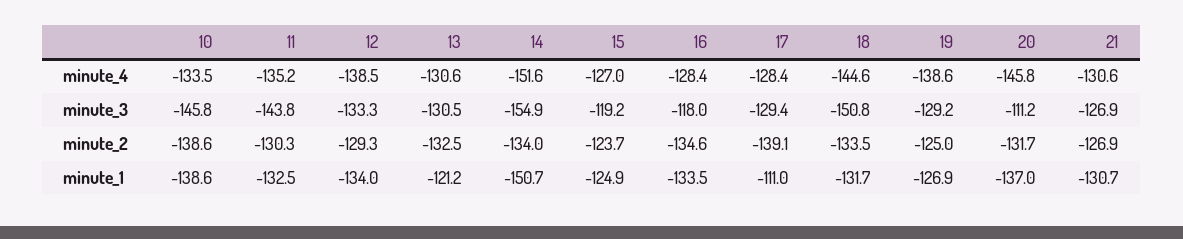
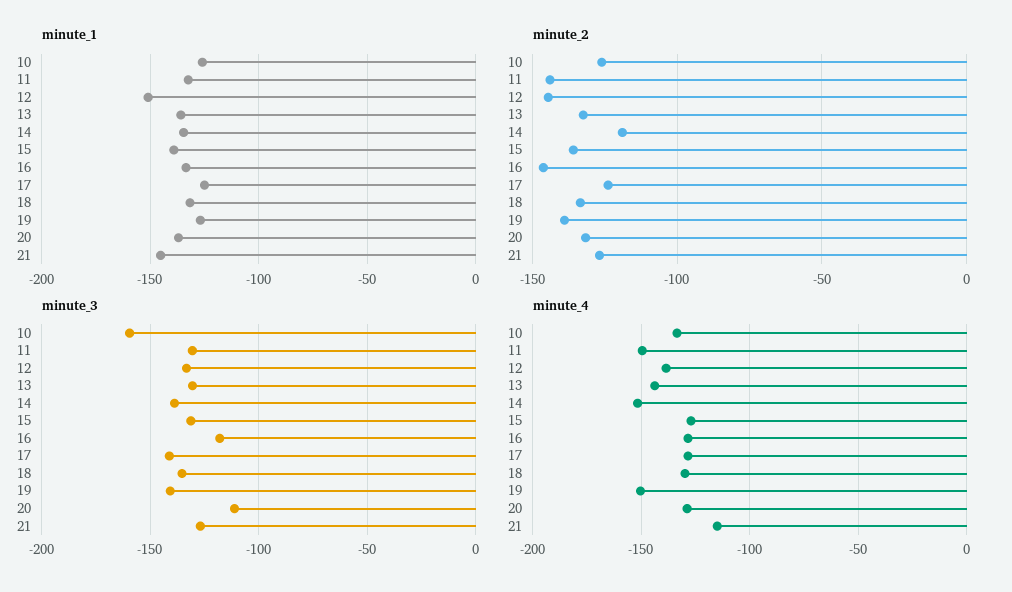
minute_4, 11: -135.2 -> -150
minute_4, 13: -130.6 -> -145
minute_4, 18: -144.6 -> -130
minute_4, 19: -138.6 -> -150
minute_4, 20: -145.8 -> -130
minute_4, 21: -130.6 -> -115
minute_3, 10: -145.8 -> -160
minute_3, 11: -143.8 -> -130
minute_3, 14: -154.9 -> -140
minute_3, 15: -119.2 -> -130
minute_3, 17: -129.4 -> -140
minute_3, 18: -150.8 -> -135
minute_3, 19: -129.2 -> -140
minute_2, 10: -138.6 -> -125
minute_2, 11: -130.3 -> -145
minute_2, 12: -129.3 -> -145
minute_2, 14: -134 -> -120
minute_2, 15: -123.7 -> -135
minute_2, 16: -134.6 -> -145
minute_2, 17: -139.1 -> -125
minute_2, 19: -125 -> -140
minute_1, 10: -138.6 -> -125
minute_1, 12: -134 -> -150
minute_1, 13: -121.2 -> -135
minute_1, 14: -150.7 -> -135
minute_1, 15: -124.9 -> -140
minute_1, 17: -111 -> -125
minute_1, 21: -130.7 -> -145

